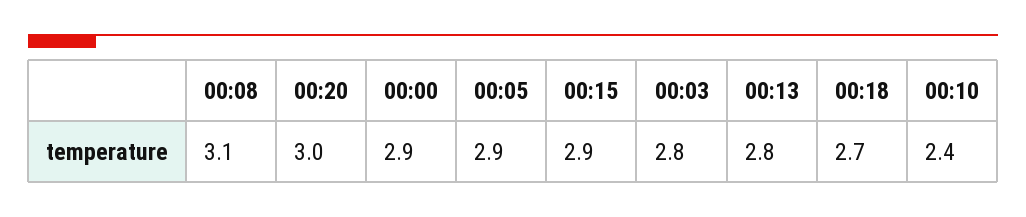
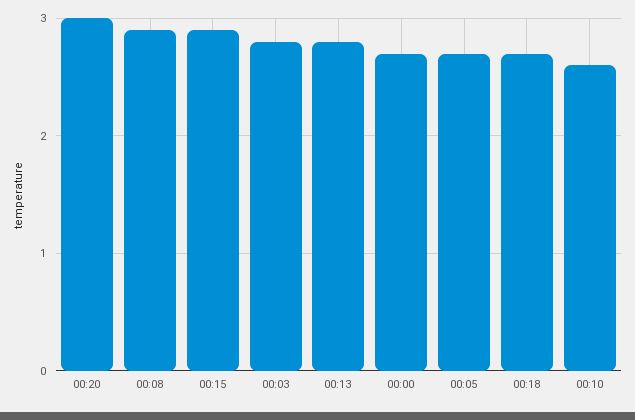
00:08: 3.1 -> 2.9
00:00: 2.9 -> 2.7
00:05: 2.9 -> 2.7
00:10: 2.4 -> 2.6

